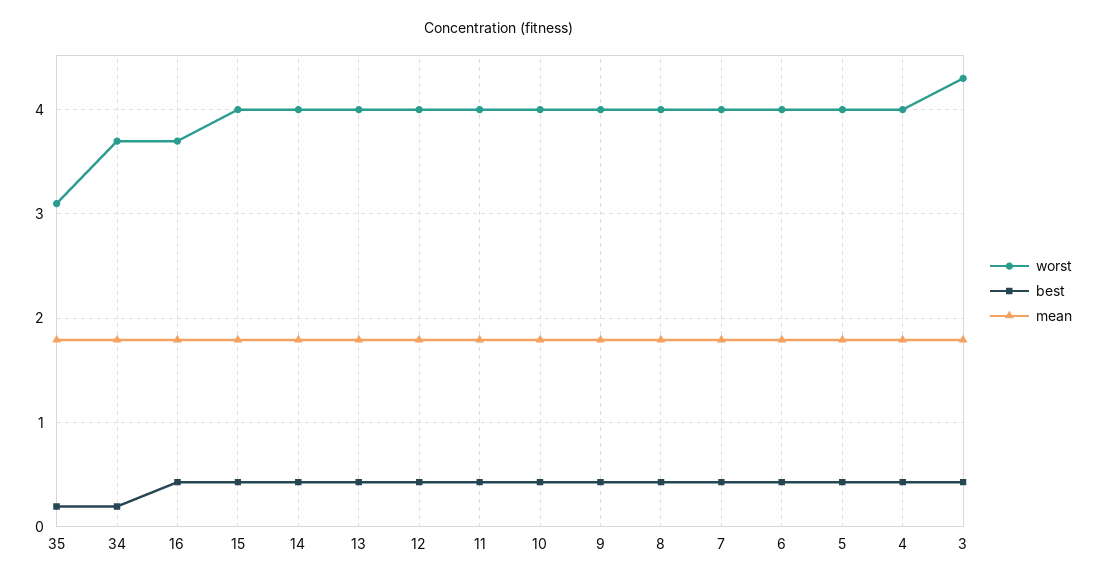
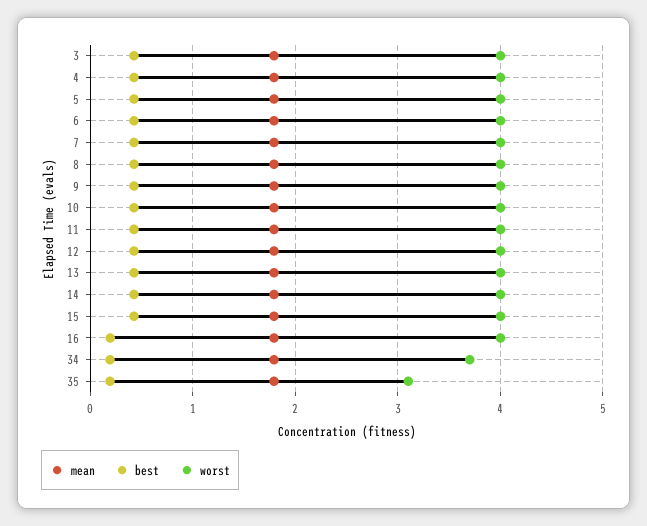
worst, 16: 3.7 -> 4
best, 16: 0.4 -> 0.2
worst, 3: 4.3 -> 4

